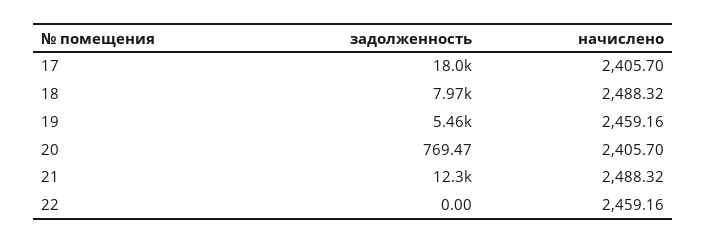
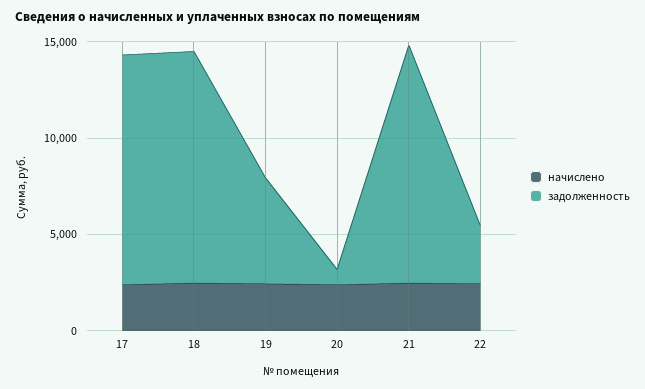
задолженность, 17: 18000 -> 12000
задолженность, 18: 7970 -> 12000
задолженность, 22: 0 -> 3000

